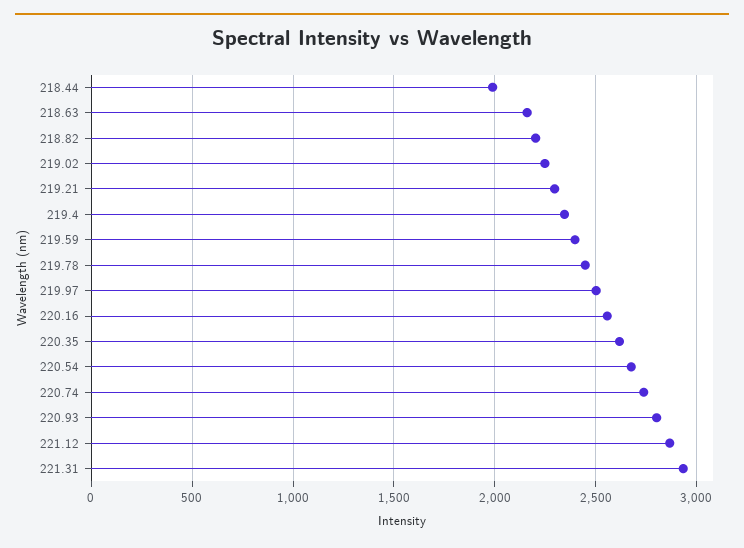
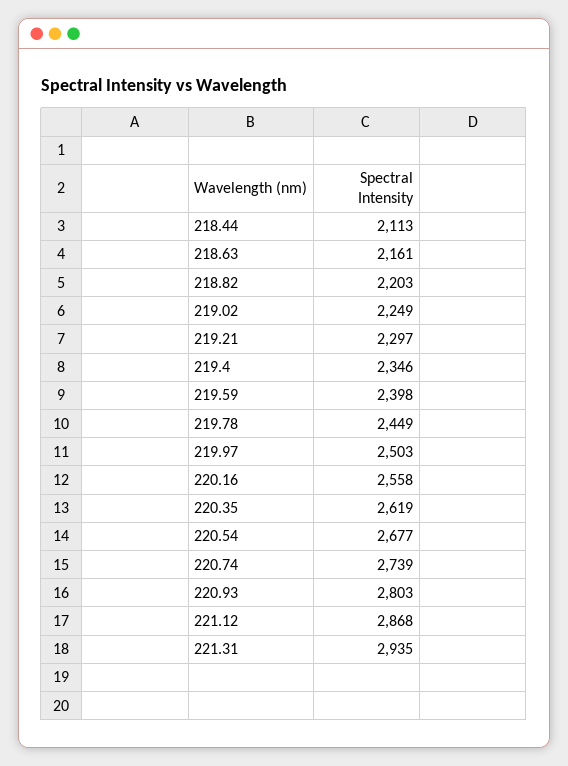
218.44: 2000 -> 2113

